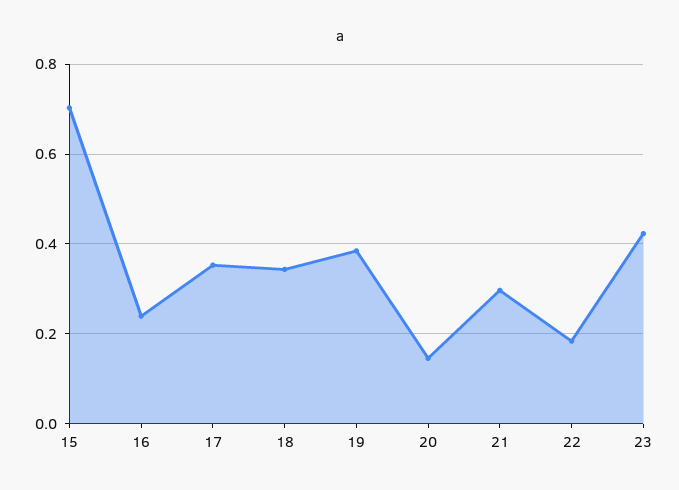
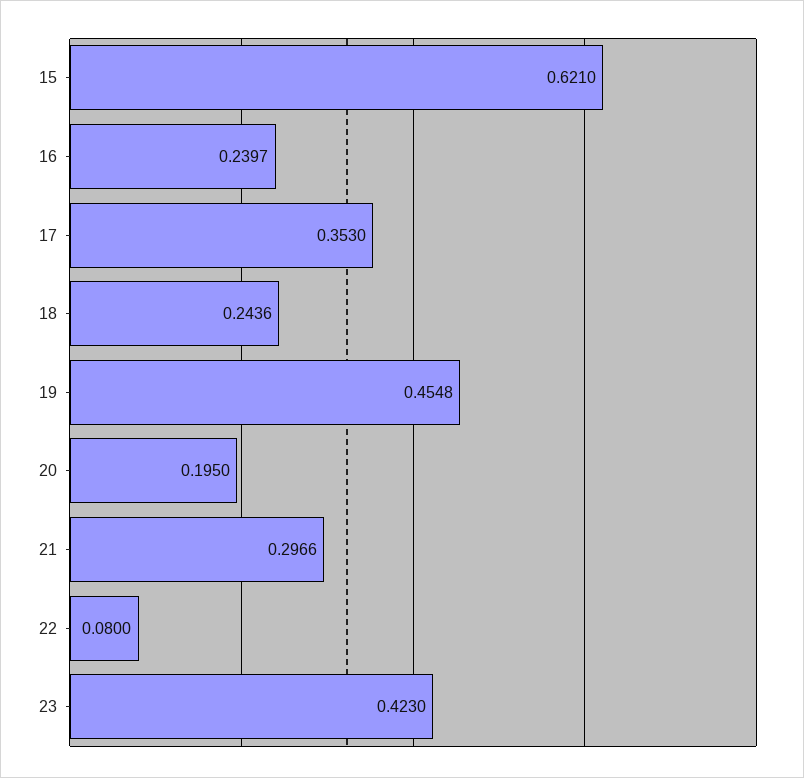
15: 0.7 -> 0.621
18: 0.34 -> 0.2436
19: 0.38 -> 0.4548
20: 0.14 -> 0.195
22: 0.18 -> 0.08

